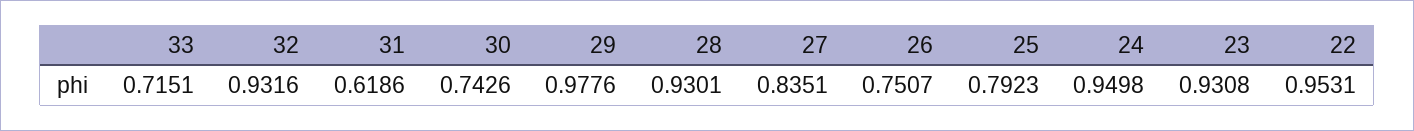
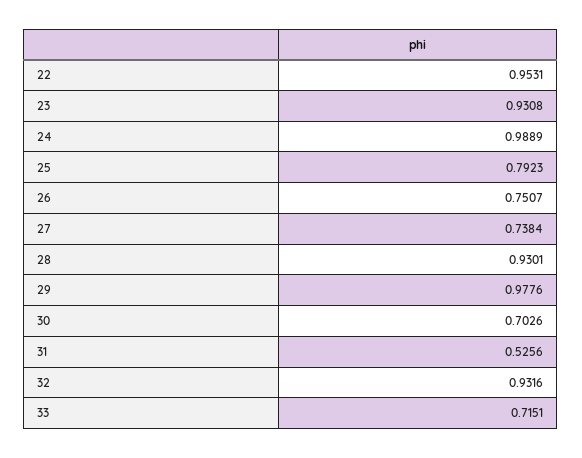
31: 0.6186 -> 0.5256
30: 0.7426 -> 0.7026
27: 0.8351 -> 0.7384
24: 0.9498 -> 0.9889

